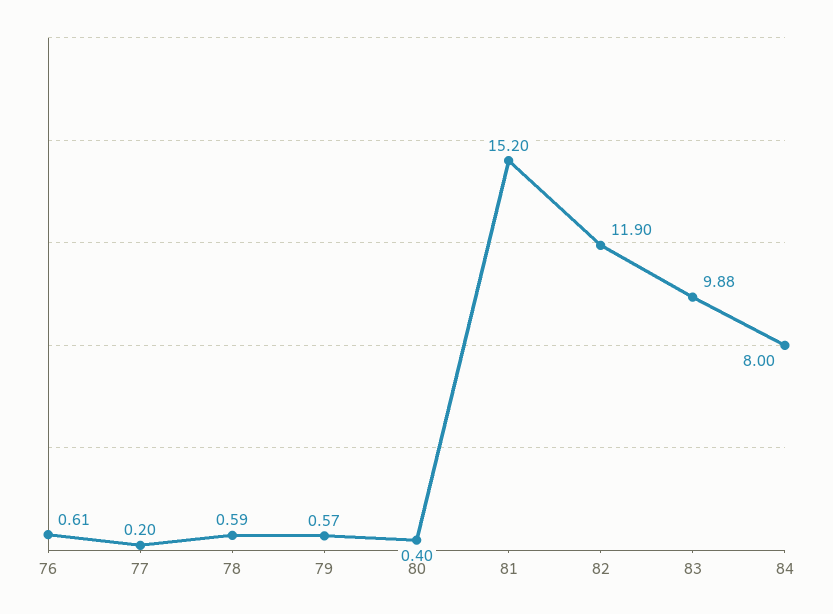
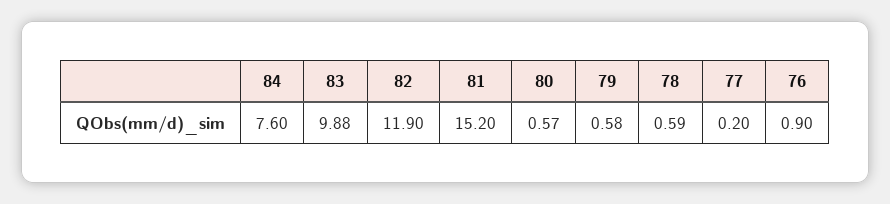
76: 0.61 -> 0.9
79: 0.57 -> 0.58
80: 0.4 -> 0.57
84: 8 -> 7.6

